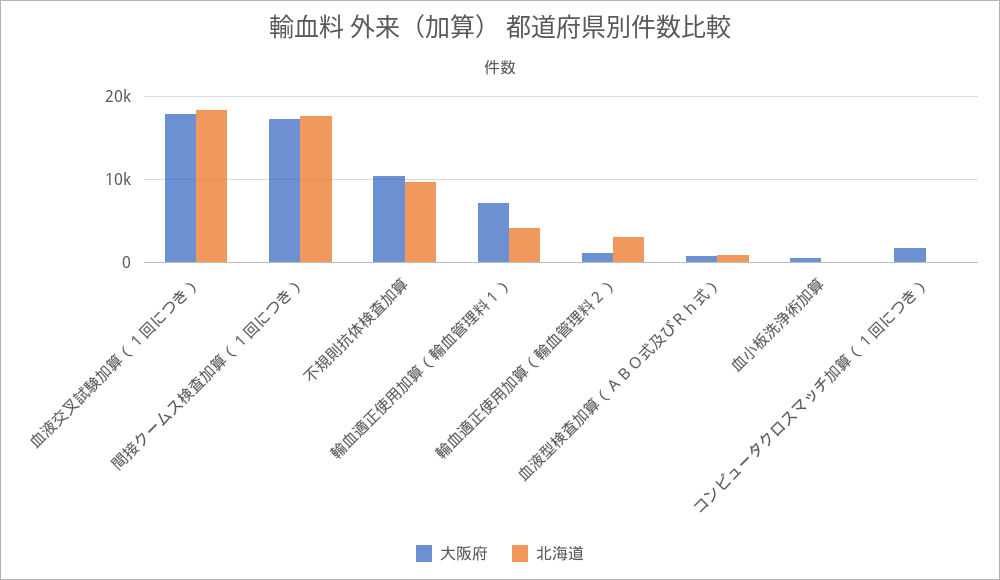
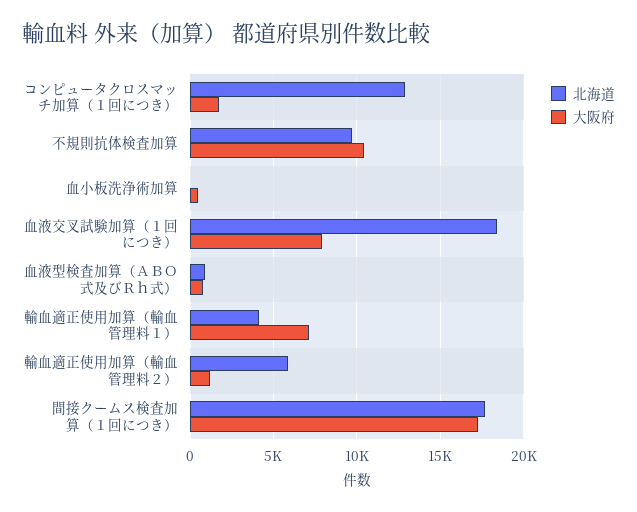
大阪府, 血液交叉試験加算（１回につき）: 18000 -> 8000
北海道, 輸血適正使用加算（輸血管理料２）: 3000 -> 6000
北海道, コンピュータクロスマッチ加算（１回につき）: 0 -> 13000

